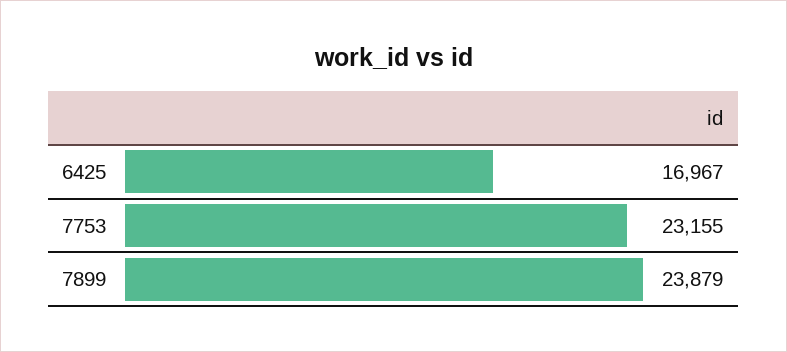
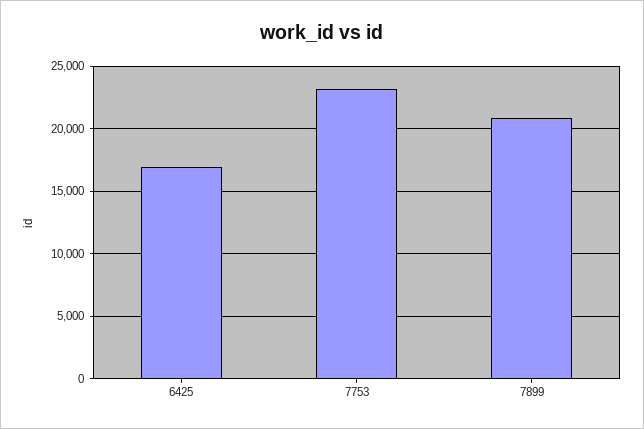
7899: 23879 -> 21000

